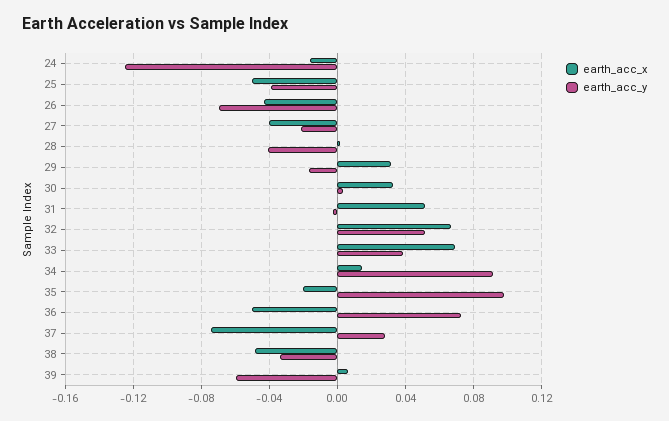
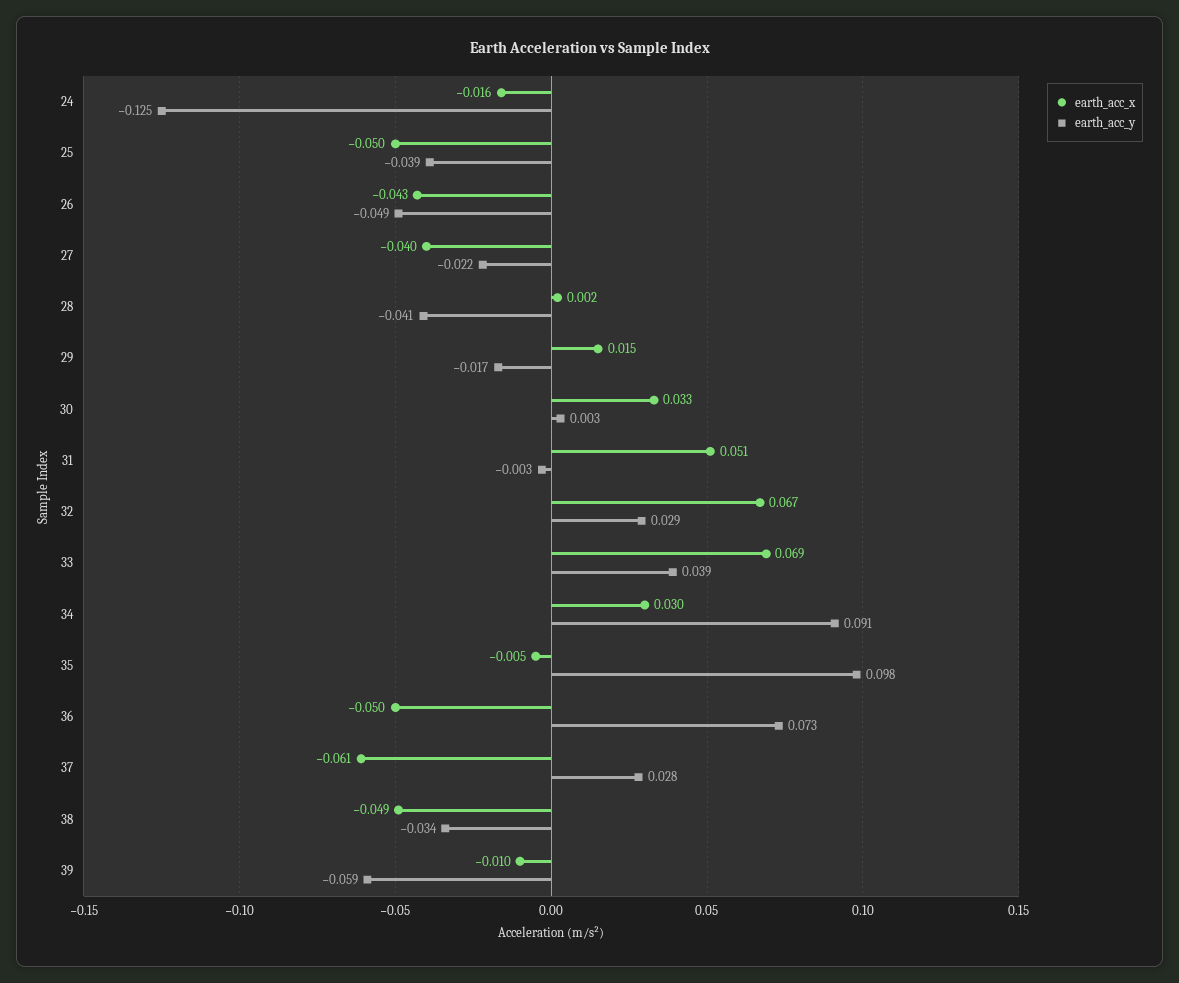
earth_acc_y, 26: -0.07 -> -0.049
earth_acc_x, 29: 0.03 -> 0.015
earth_acc_y, 32: 0.05 -> 0.029
earth_acc_x, 34: 0.015 -> 0.03
earth_acc_x, 35: -0.02 -> -0.005
earth_acc_x, 37: -0.075 -> -0.061
earth_acc_x, 39: 0.005 -> -0.01

